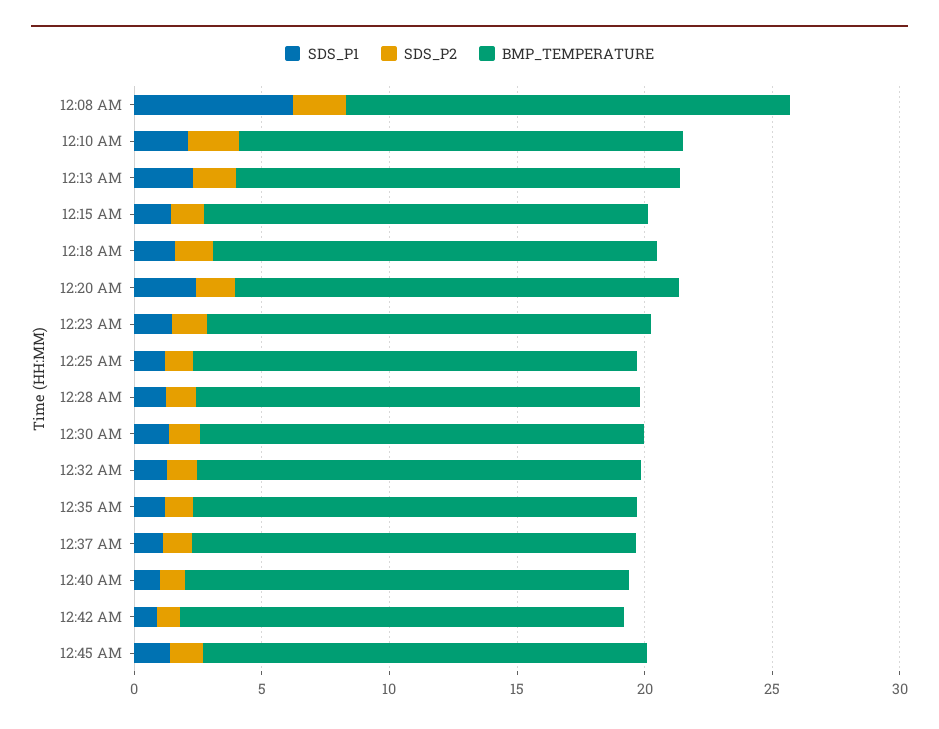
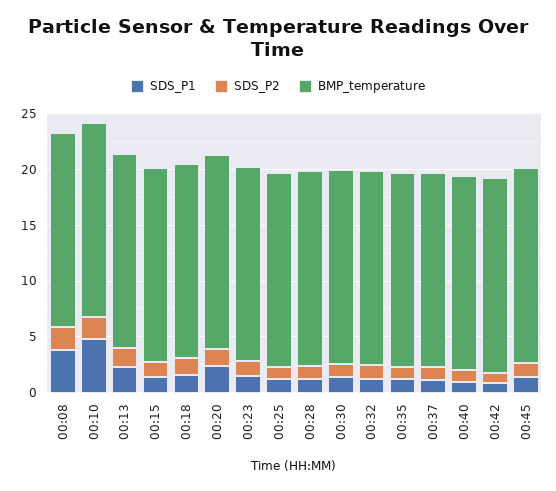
SDS_P1, 12:08 AM: 6 -> 4
SDS_P1, 12:10 AM: 2 -> 5

